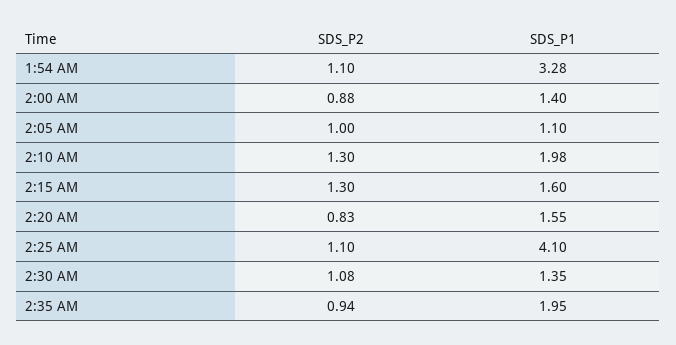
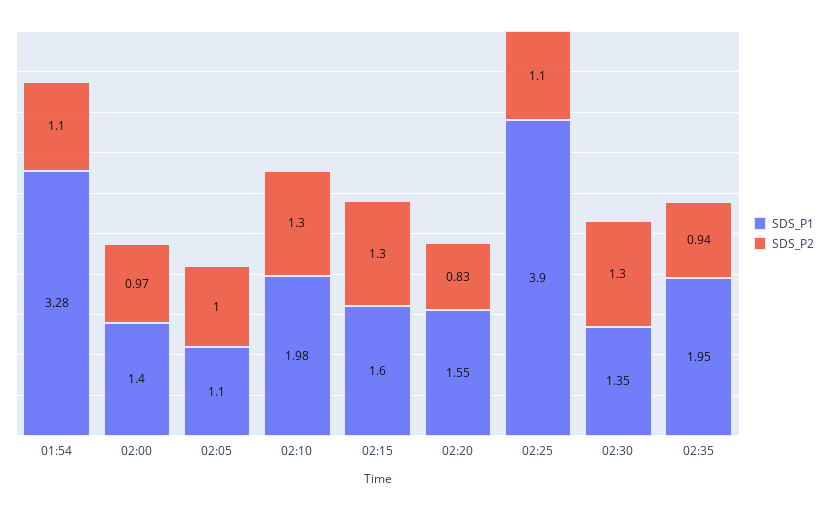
SDS_P2, 2:00 AM: 0.88 -> 0.97
SDS_P1, 2:25 AM: 4.1 -> 3.9
SDS_P2, 2:30 AM: 1.08 -> 1.3

